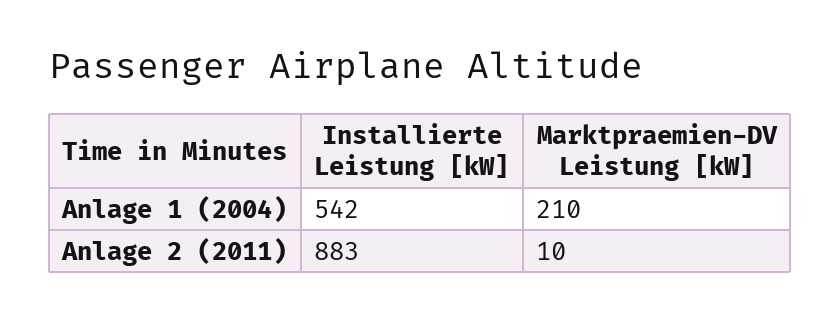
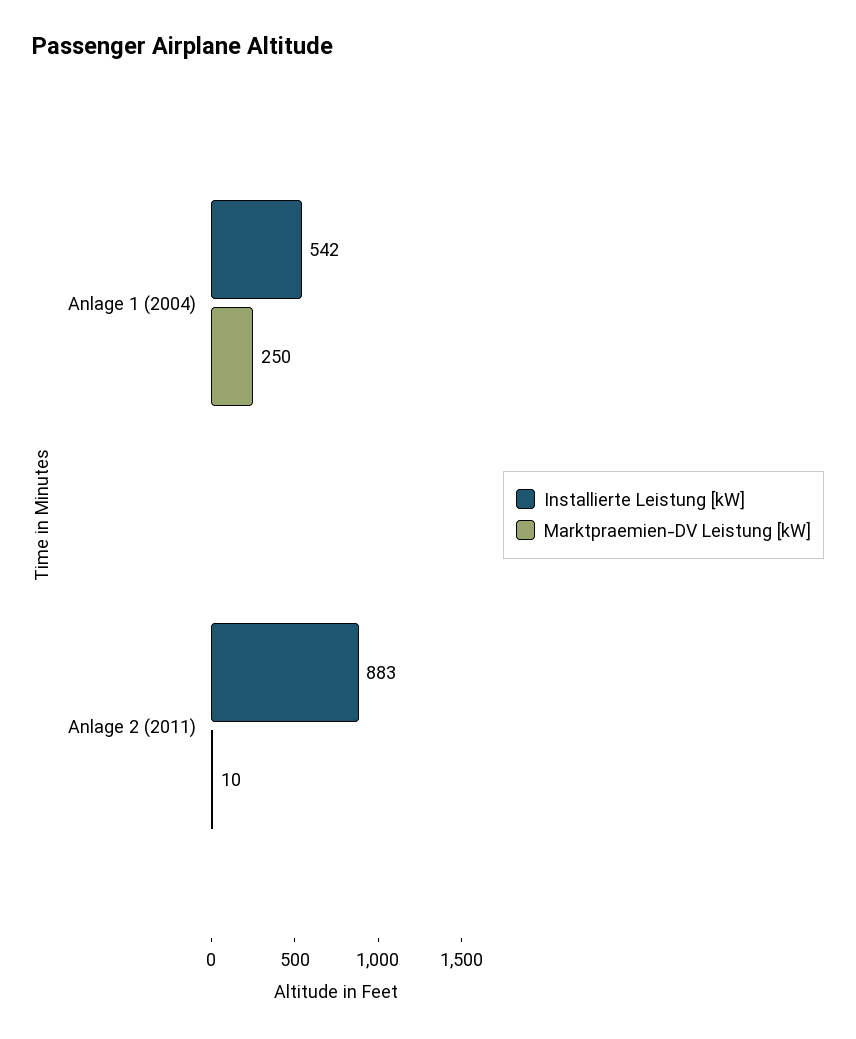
Marktpraemien-DV Leistung [kW], Anlage 1 (2004): 210 -> 250

